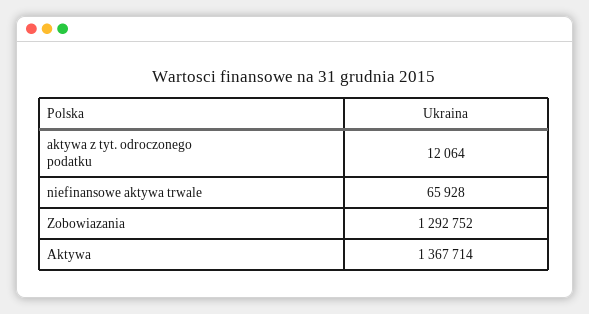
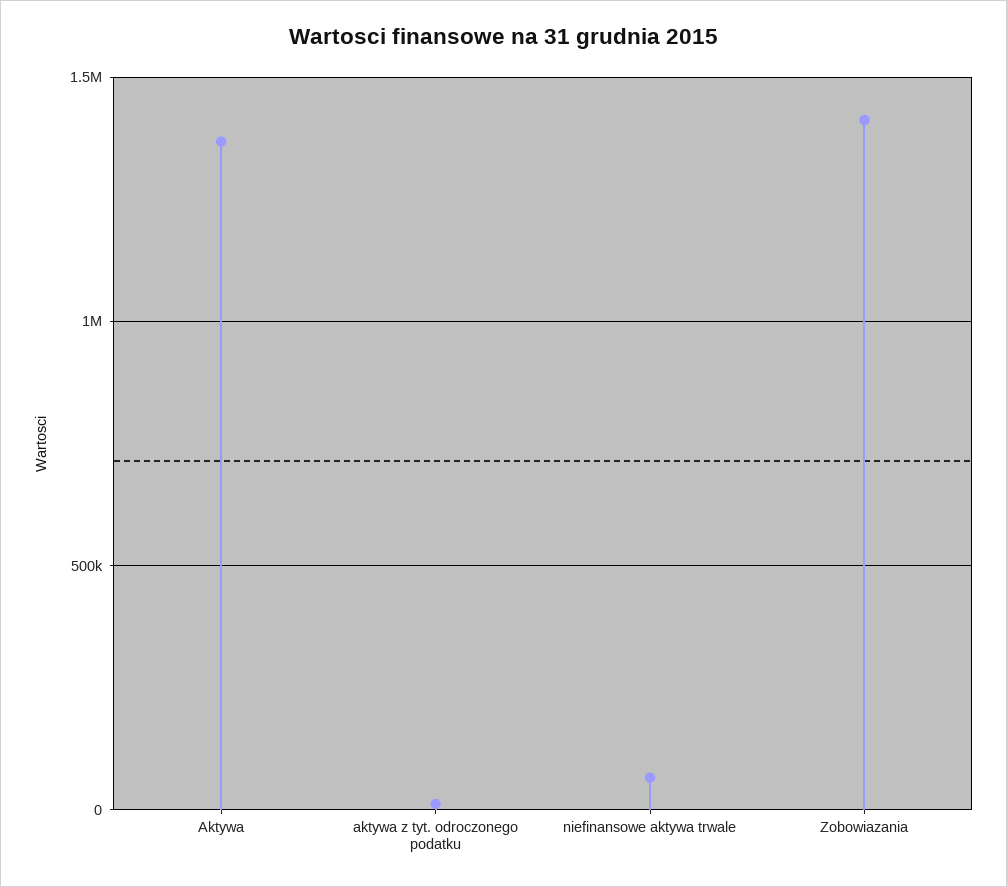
Zobowiazania: 1292752 -> 1400000

